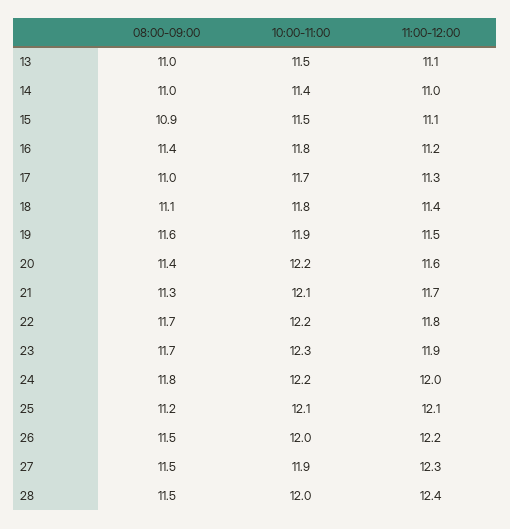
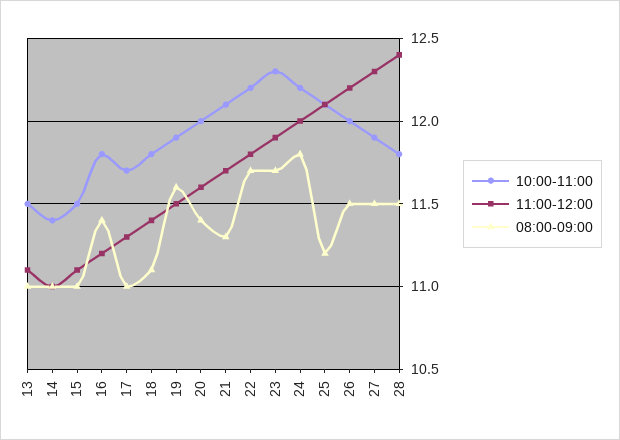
08:00-09:00, 15: 10.9 -> 11
10:00-11:00, 20: 12.2 -> 12
10:00-11:00, 28: 12 -> 11.8

